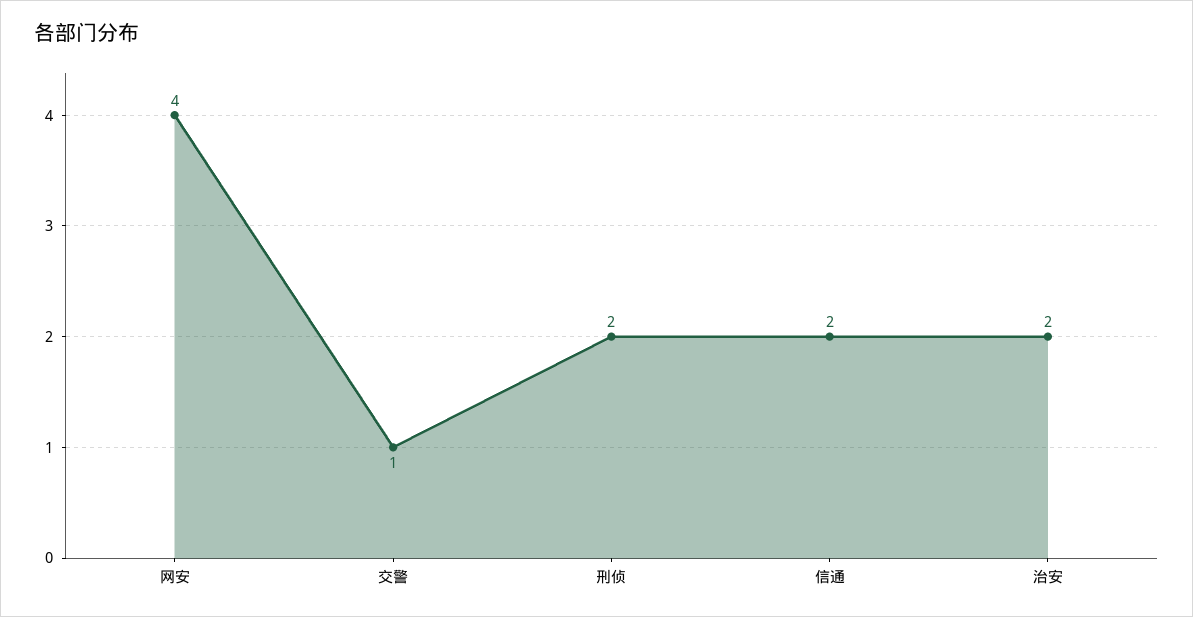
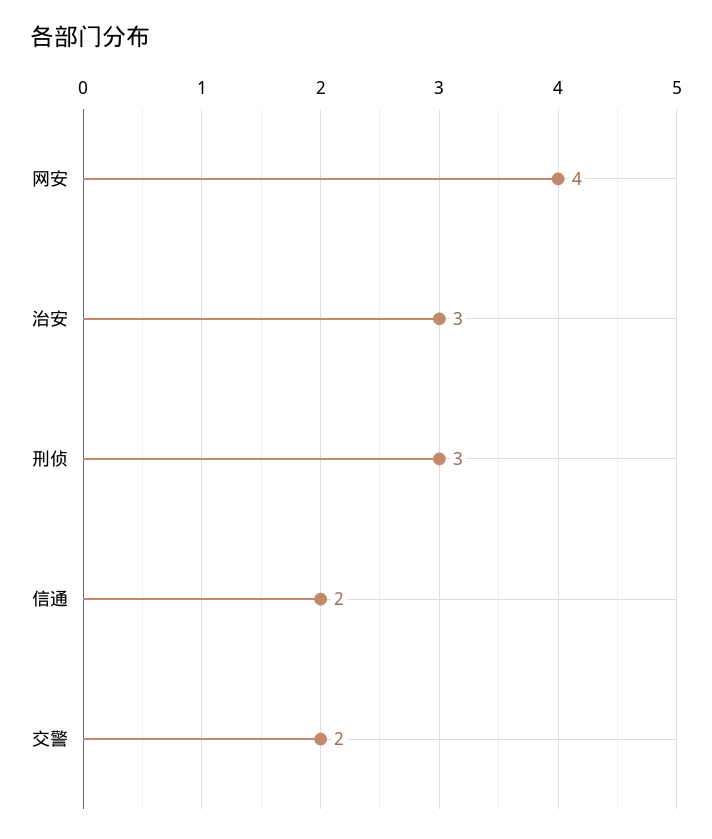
交警: 1 -> 2
刑侦: 2 -> 3
治安: 2 -> 3

